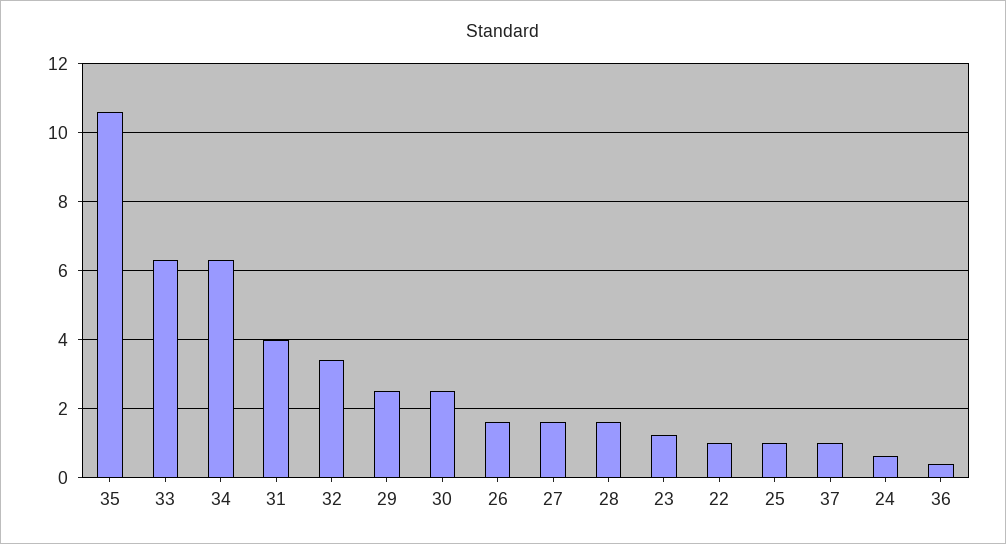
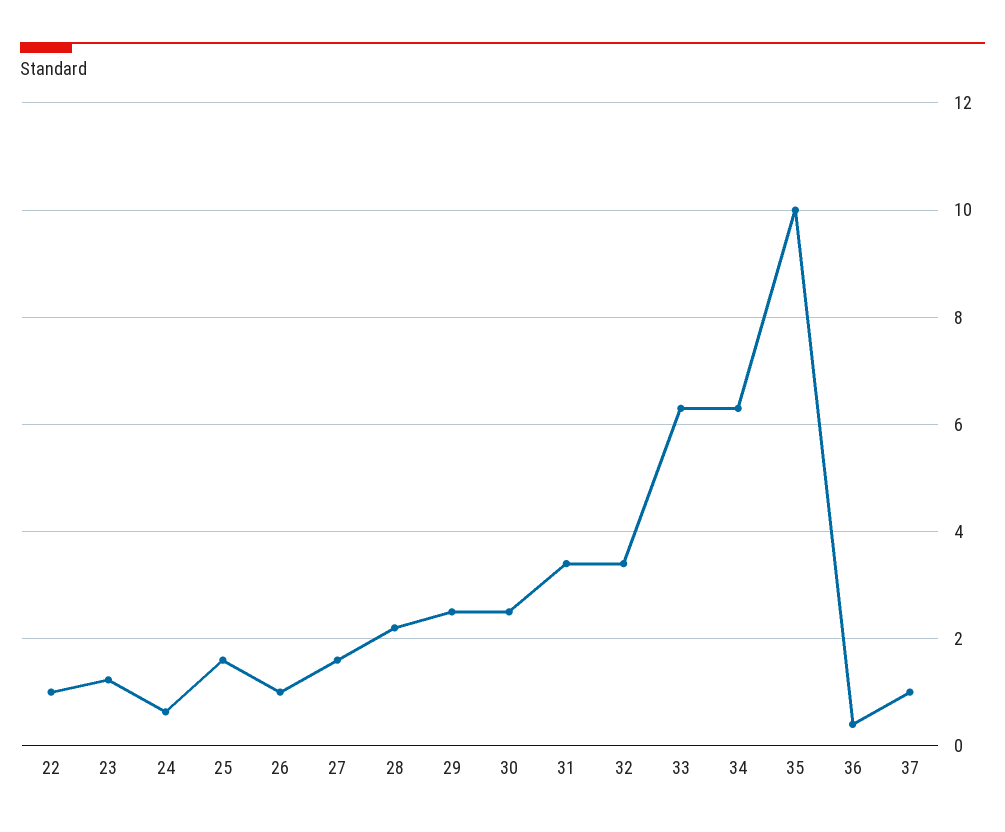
35: 10.6 -> 10
31: 4 -> 3.4
26: 1.6 -> 1
28: 1.6 -> 2.2
25: 1 -> 1.6

